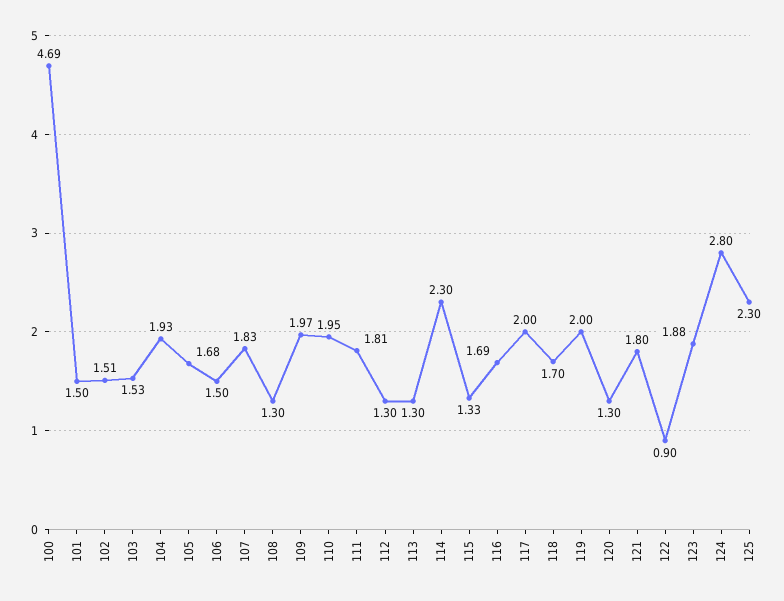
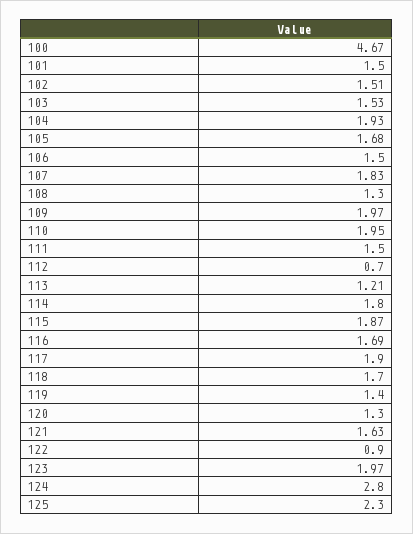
100: 4.69 -> 4.67
111: 1.81 -> 1.5
112: 1.3 -> 0.7
113: 1.3 -> 1.21
114: 2.3 -> 1.8
115: 1.33 -> 1.87
117: 2 -> 1.9
119: 2 -> 1.4
121: 1.8 -> 1.63
123: 1.88 -> 1.97

